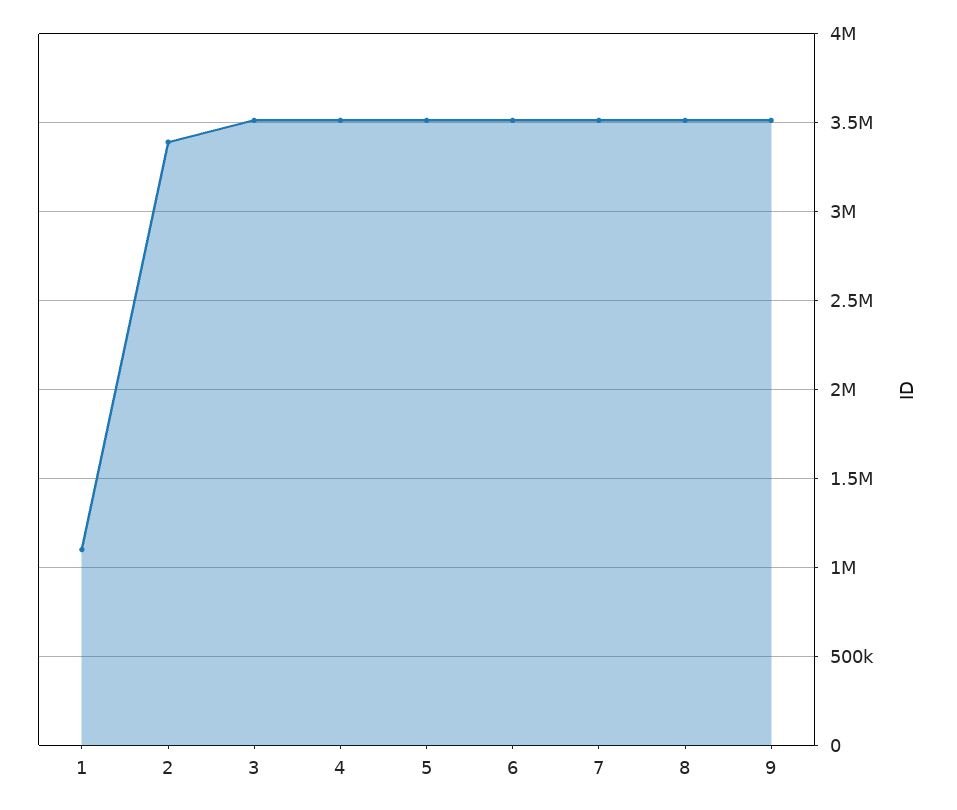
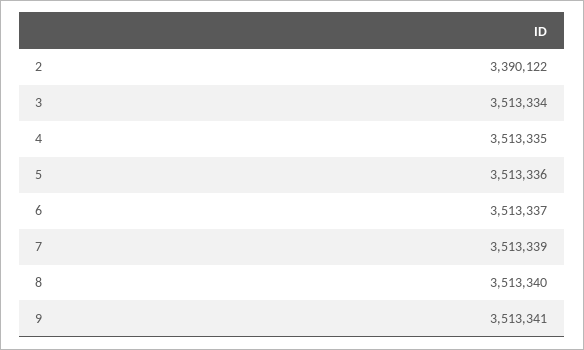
1: 1100000 -> none

